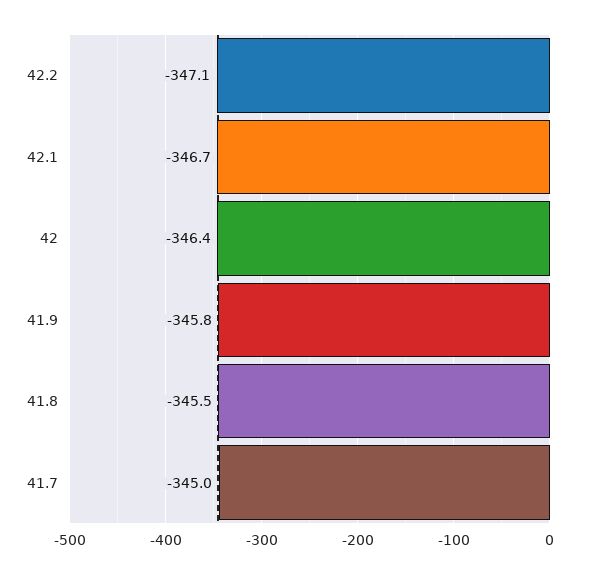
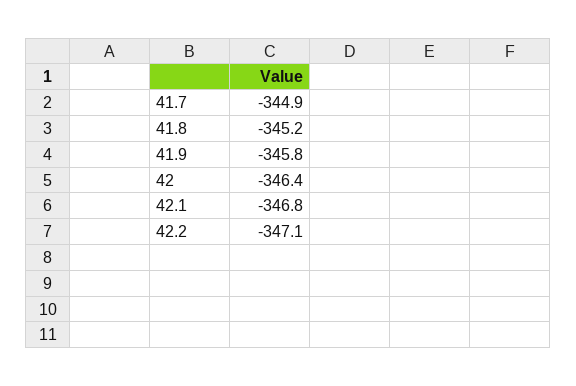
42.1: -346.7 -> -346.8
41.8: -345.5 -> -345.2
41.7: -345 -> -344.9

